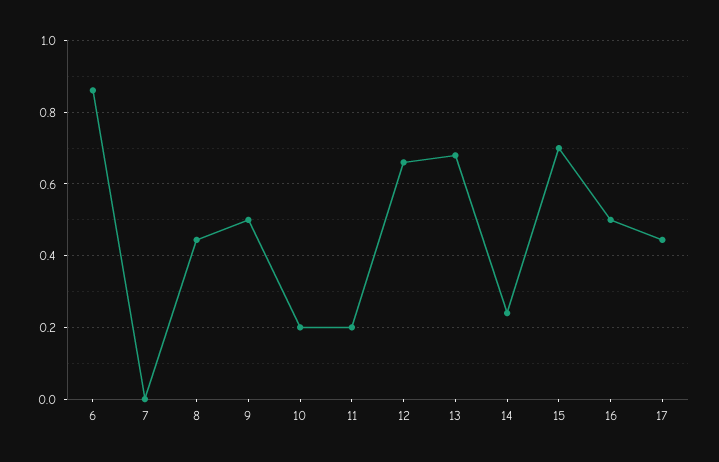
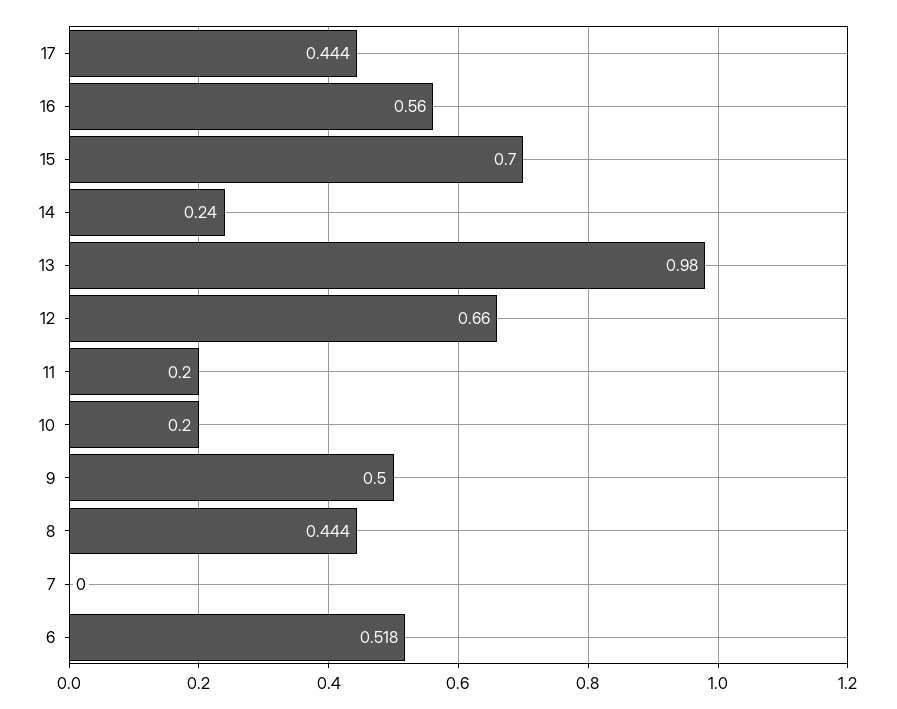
6: 0.86 -> 0.518
13: 0.68 -> 0.98
16: 0.5 -> 0.56

